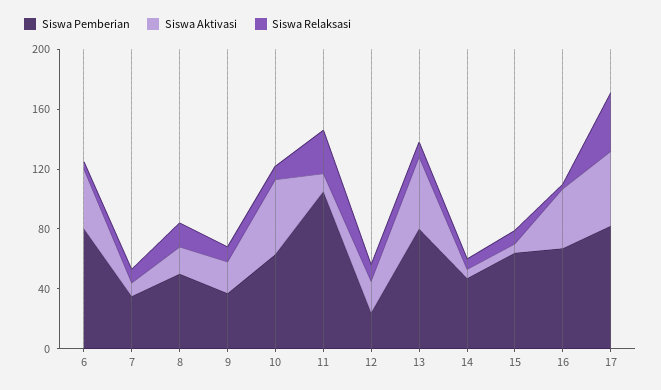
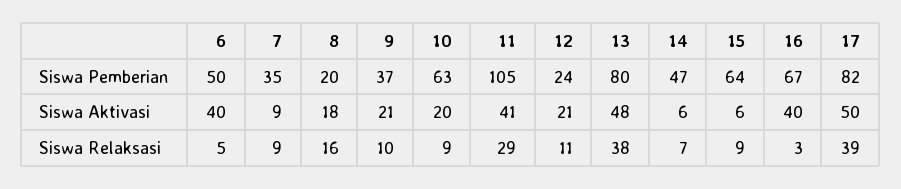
Siswa Pemberian, 6: 80 -> 50
Siswa Pemberian, 8: 50 -> 20
Siswa Aktivasi, 10: 50 -> 20
Siswa Aktivasi, 11: 10 -> 41
Siswa Relaksasi, 13: 10 -> 38

